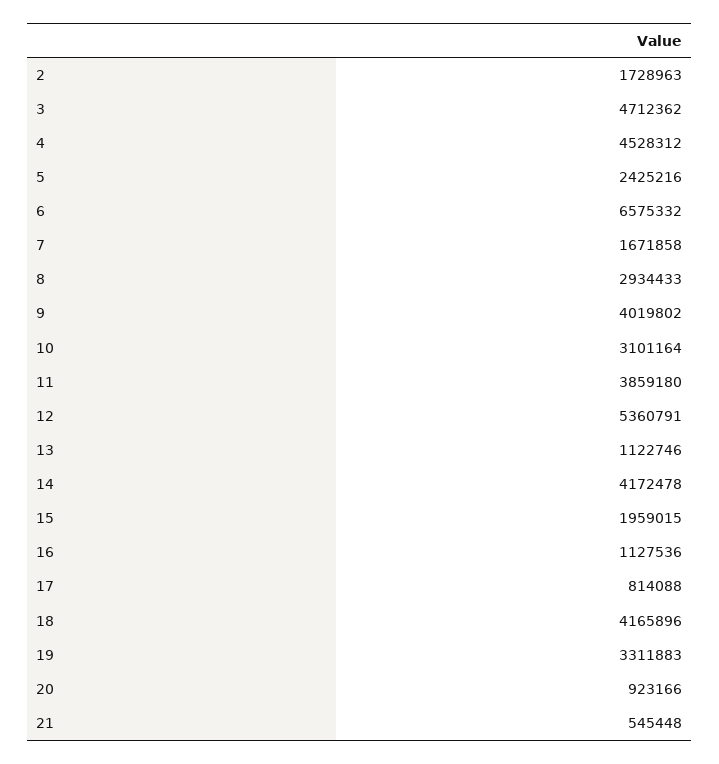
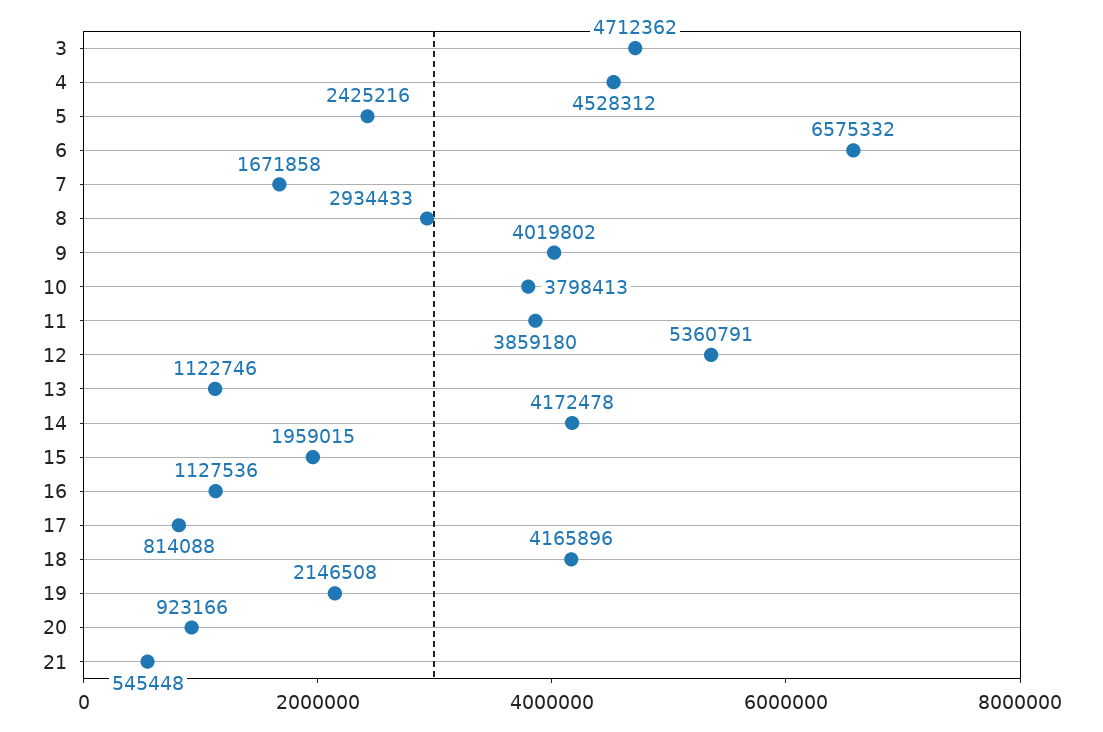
2: 1728963 -> none
10: 3101164 -> 3798413
19: 3311883 -> 2146508

